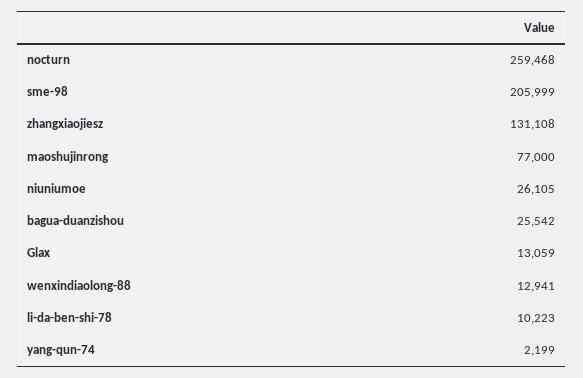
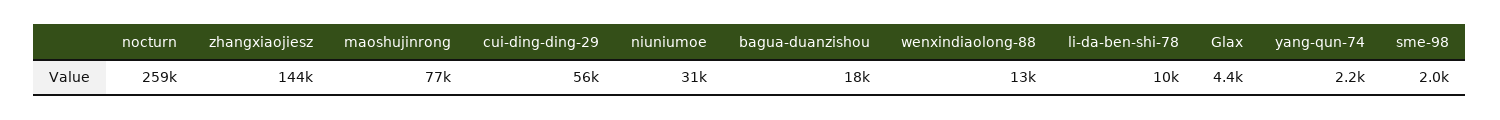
sme-98: 205999 -> 2000
zhangxiaojiesz: 131108 -> 144000
niuniumoe: 26105 -> 31000
bagua-duanzishou: 25542 -> 18000
Glax: 13059 -> 4400
cui-ding-ding-29: none -> 56000

